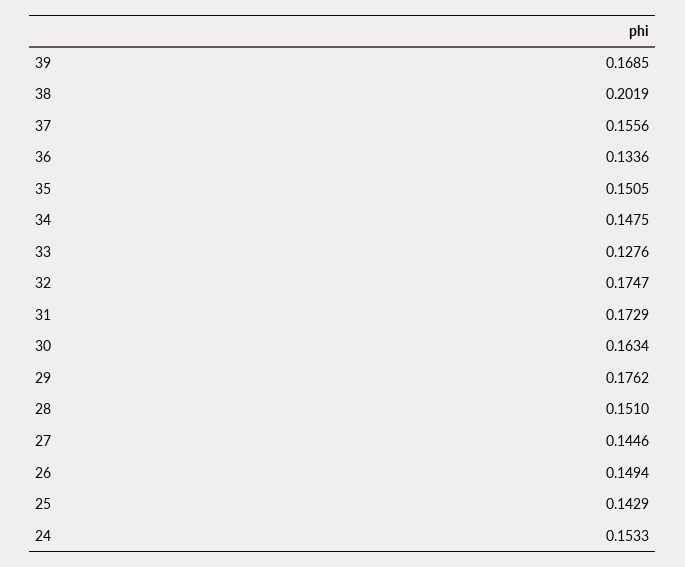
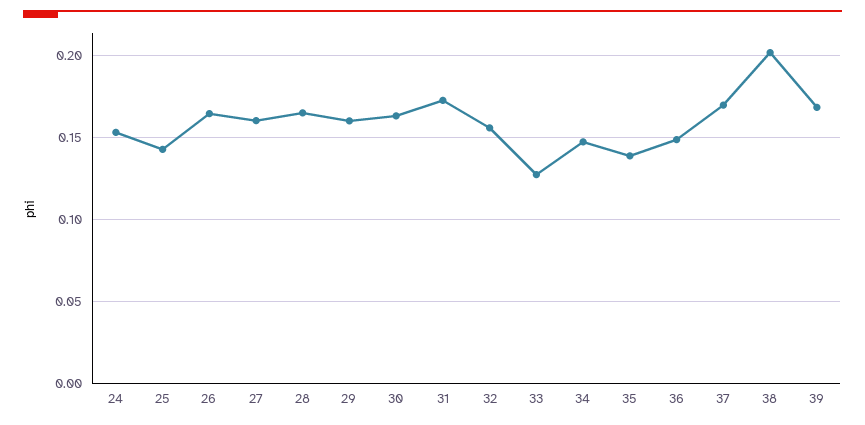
37: 0.1556 -> 0.17
36: 0.1336 -> 0.15
35: 0.1505 -> 0.14
32: 0.1747 -> 0.155
29: 0.1762 -> 0.16
28: 0.151 -> 0.165
27: 0.1446 -> 0.16
26: 0.1494 -> 0.165

